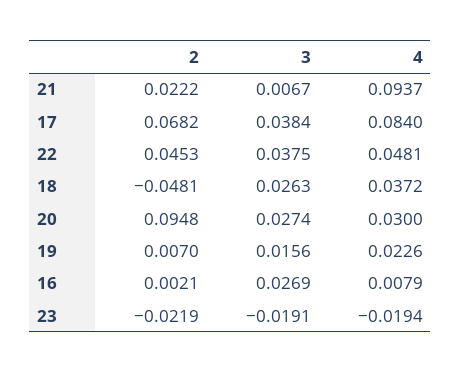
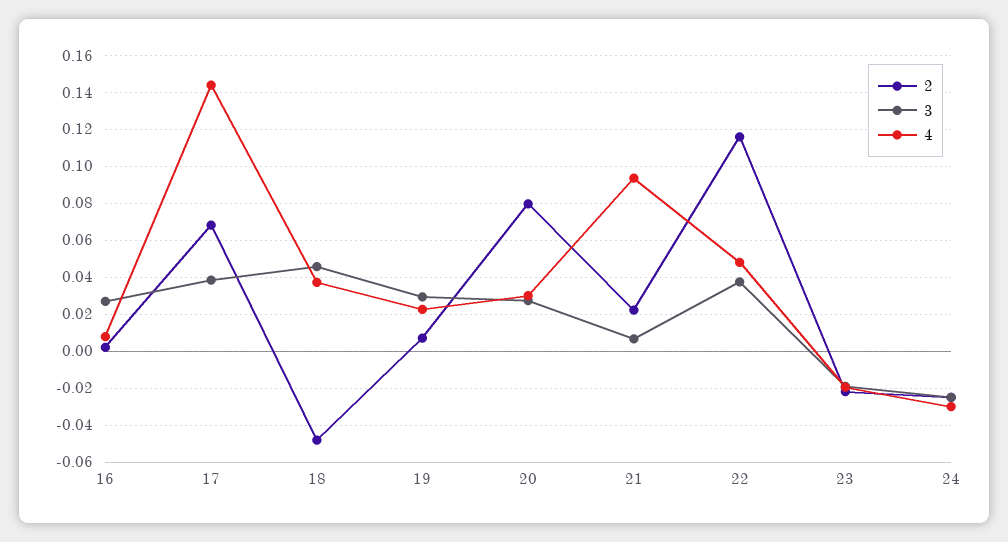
4, 17: 0.084 -> 0.145
2, 22: 0.0453 -> 0.115
3, 18: 0.0263 -> 0.045
2, 20: 0.0948 -> 0.08
3, 19: 0.0156 -> 0.03
2, 24: none -> -0.025
3, 24: none -> -0.025
4, 24: none -> -0.03

